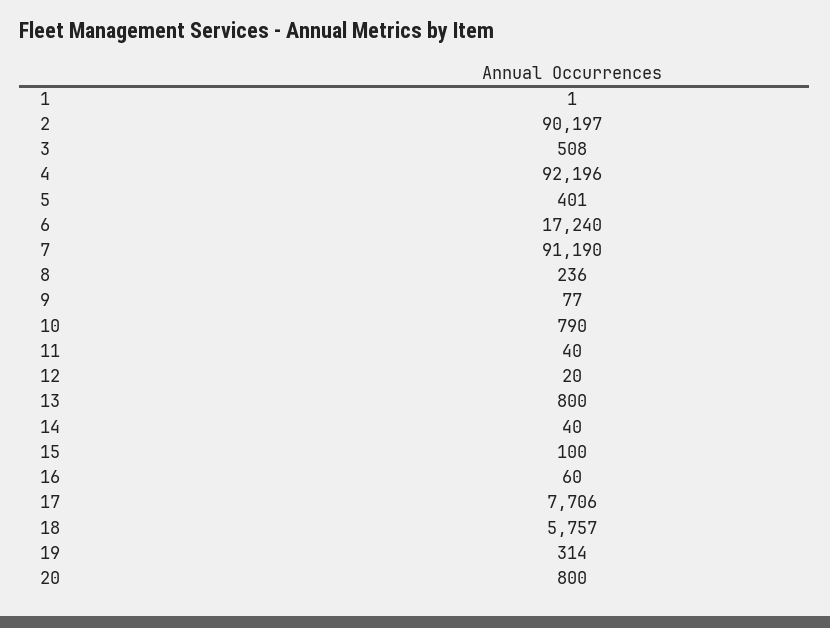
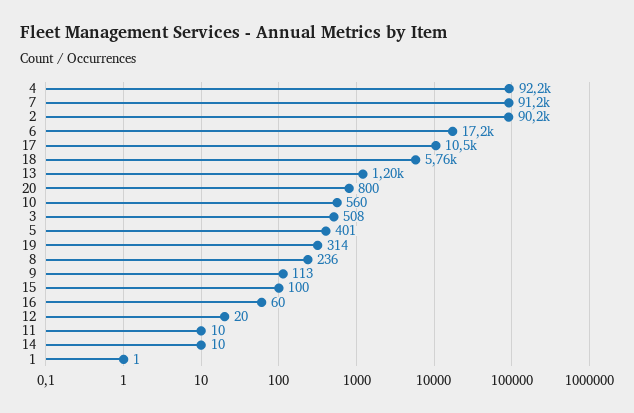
9: 77 -> 113
10: 790 -> 560
11: 40 -> 10
13: 800 -> 1200
14: 40 -> 10
17: 7706 -> 10500

